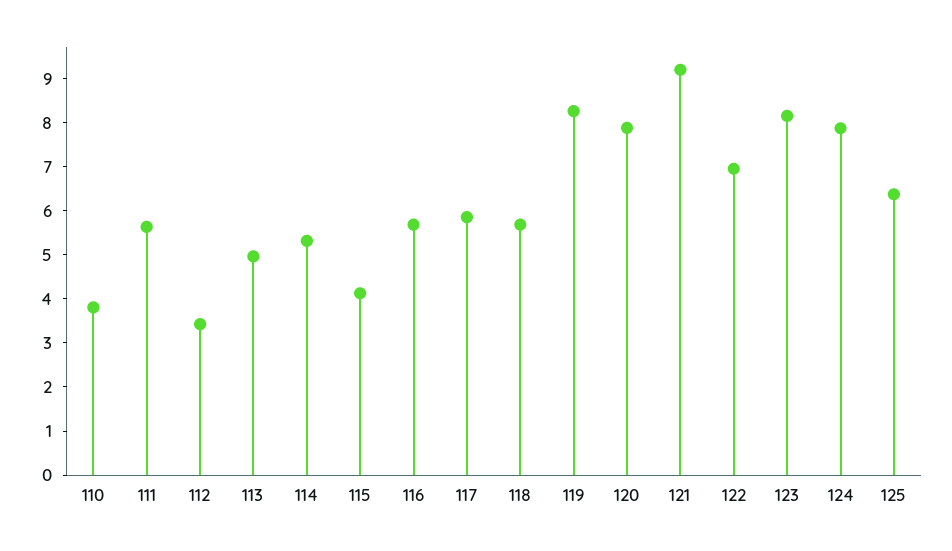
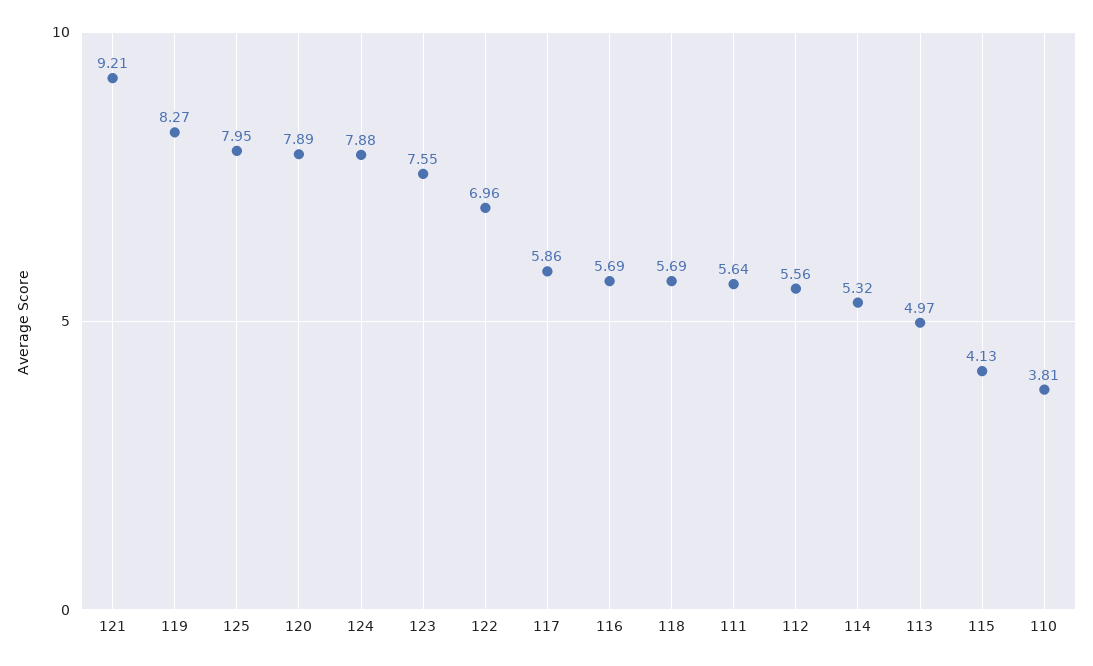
112: 3.4 -> 5.56
123: 8.2 -> 7.55
125: 6.4 -> 7.95

